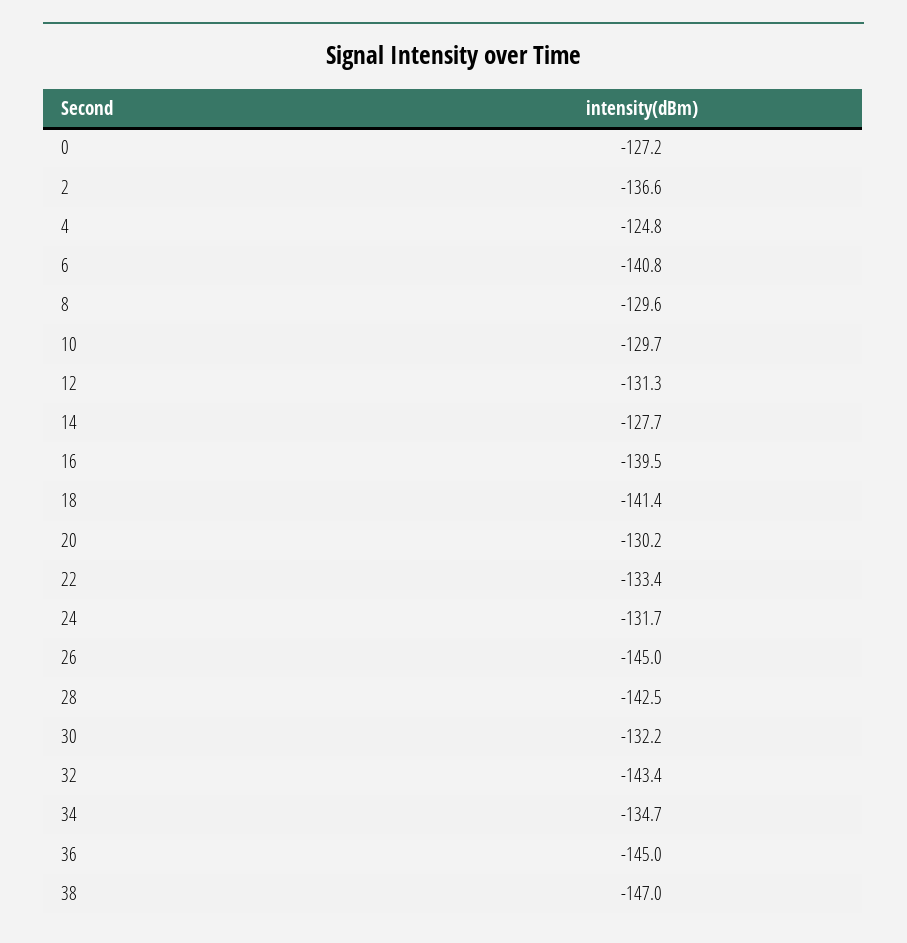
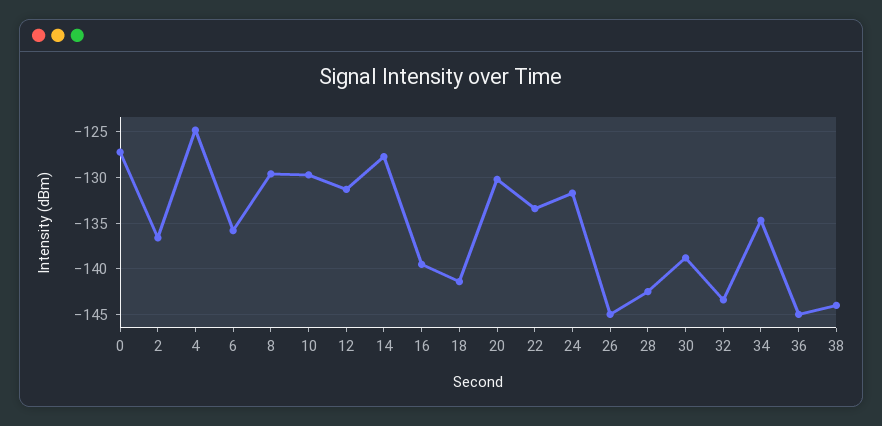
6: -140.8 -> -136
30: -132.2 -> -139
38: -147 -> -144

